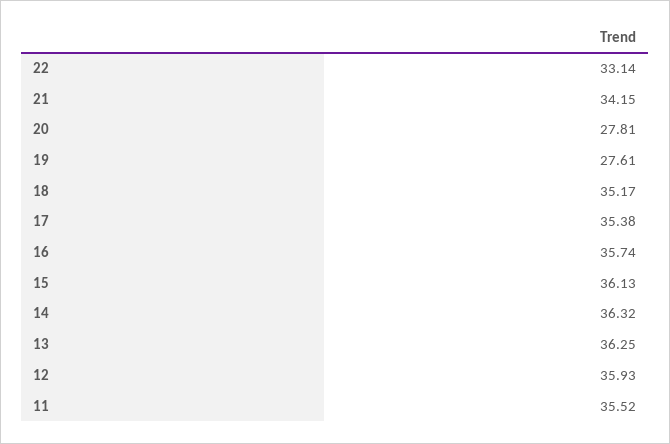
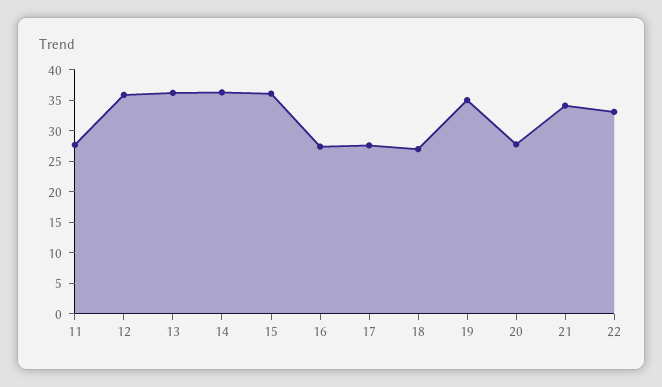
19: 27.61 -> 35
18: 35.17 -> 27.5
17: 35.38 -> 27.5
16: 35.74 -> 27.5
11: 35.52 -> 27.5

